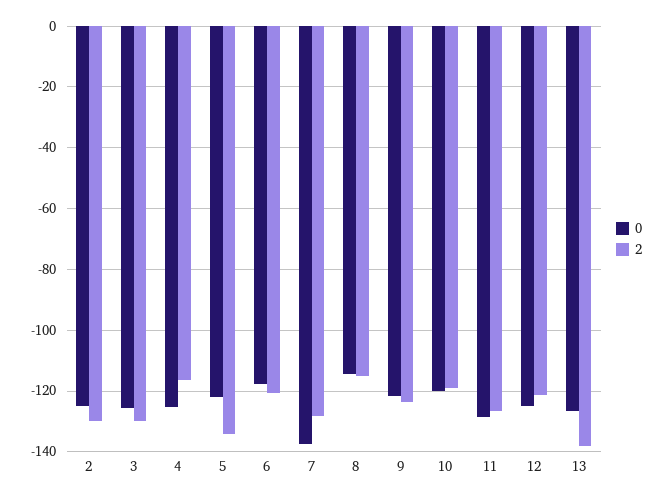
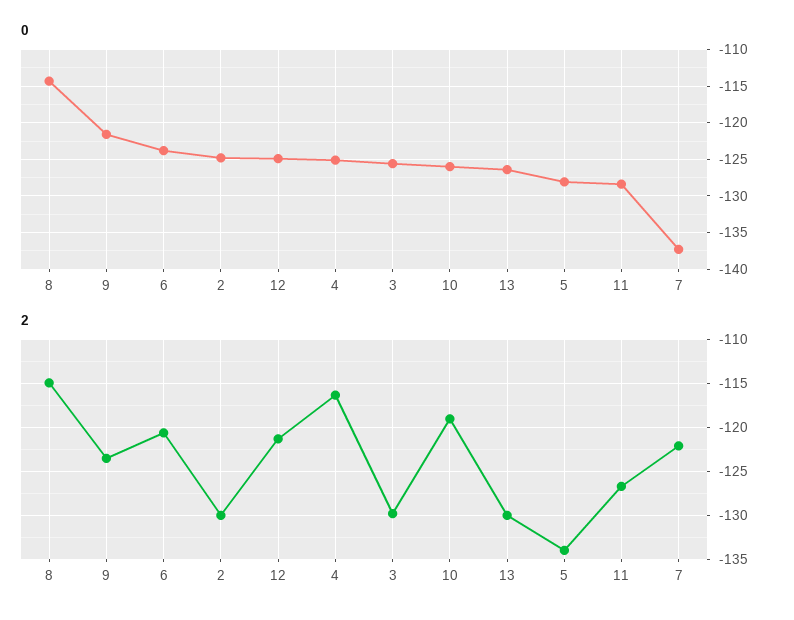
0, 5: -122 -> -128
0, 6: -118 -> -124
2, 7: -128 -> -122
0, 10: -120 -> -126
2, 13: -138 -> -130

